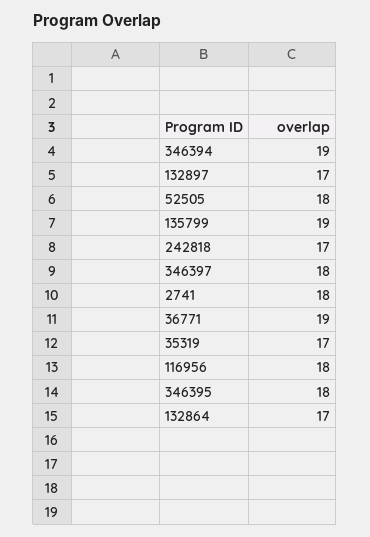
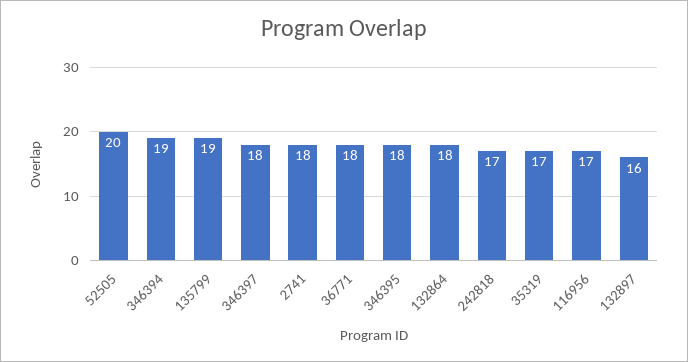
132897: 17 -> 16
52505: 18 -> 20
36771: 19 -> 18
116956: 18 -> 17
132864: 17 -> 18

